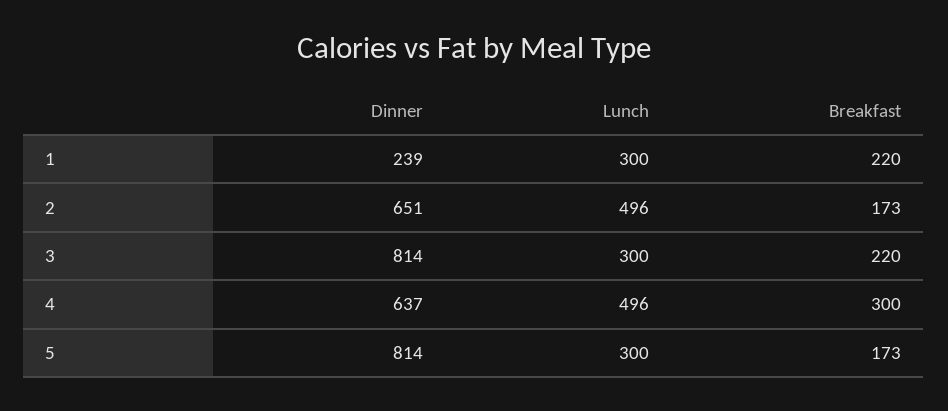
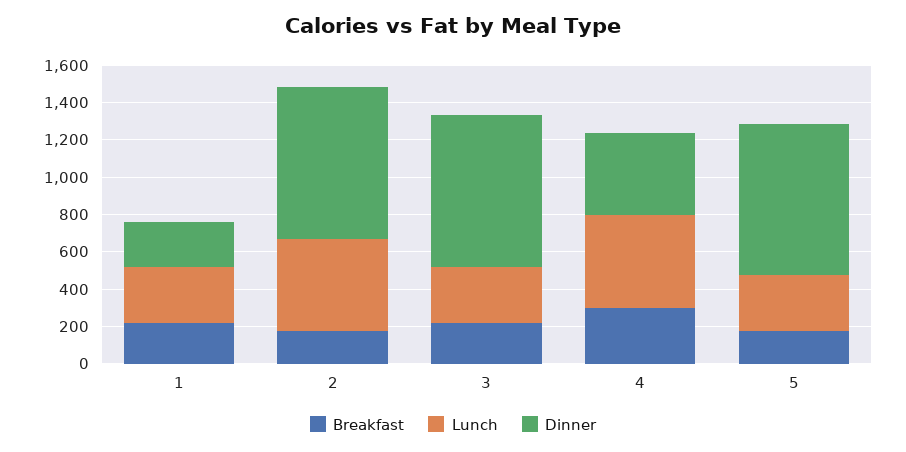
Dinner, 2: 651 -> 800
Dinner, 4: 637 -> 450

